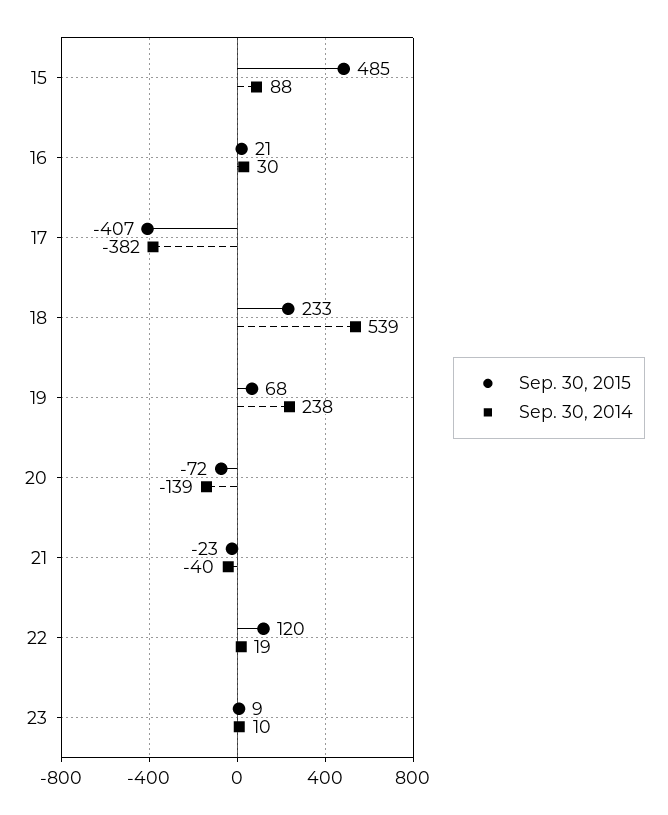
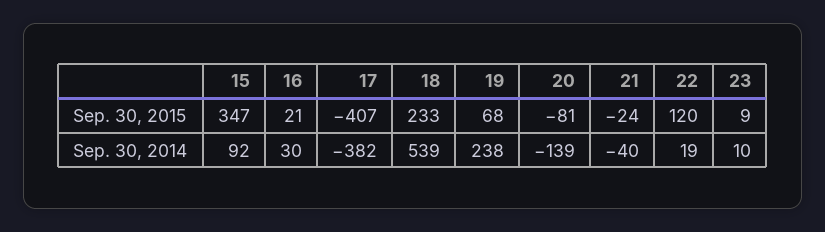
Sep. 30, 2015, 15: 485 -> 347
Sep. 30, 2014, 15: 88 -> 92
Sep. 30, 2015, 20: -72 -> -81
Sep. 30, 2015, 21: -23 -> -24

